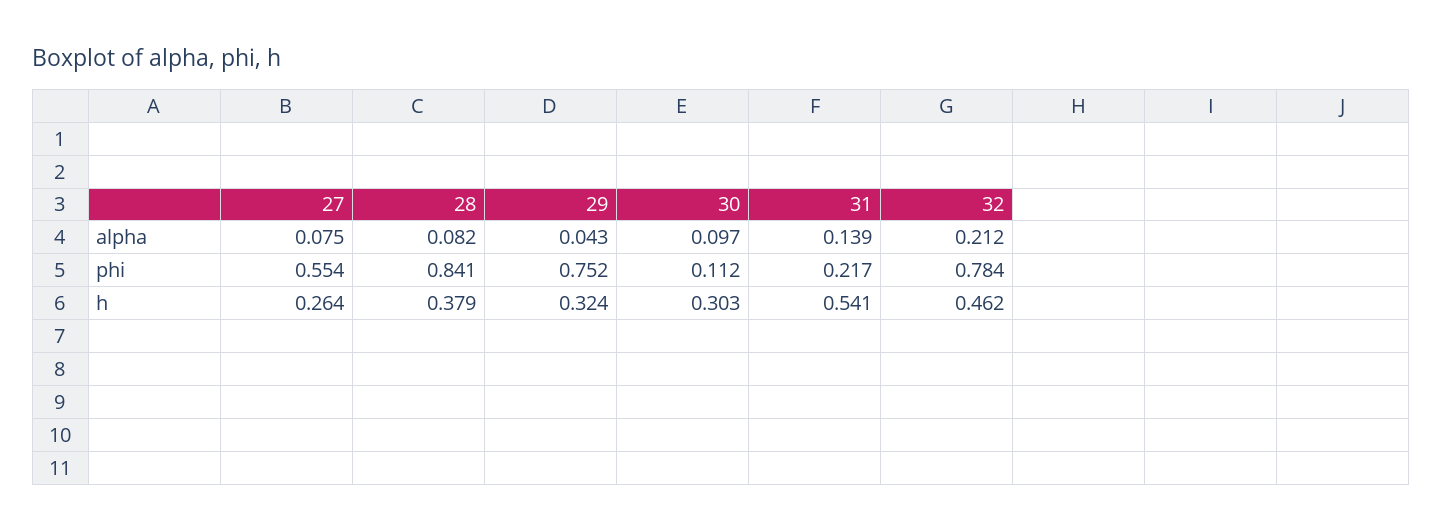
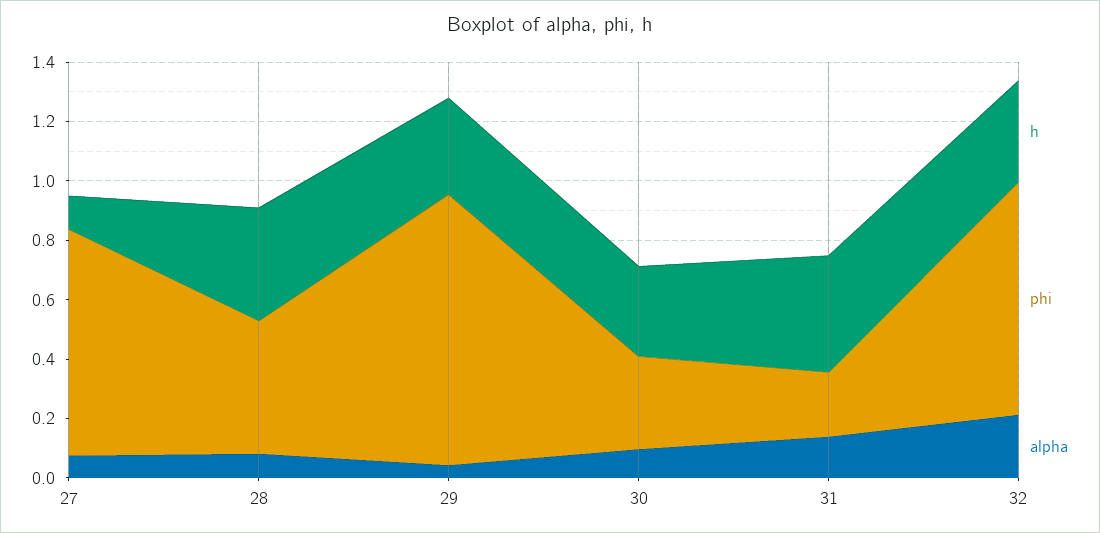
phi, 27: 0.554 -> 0.75
phi, 28: 0.841 -> 0.45
phi, 29: 0.752 -> 0.9
phi, 30: 0.112 -> 0.3
h, 27: 0.264 -> 0.1
h, 31: 0.541 -> 0.4
h, 32: 0.462 -> 0.35

